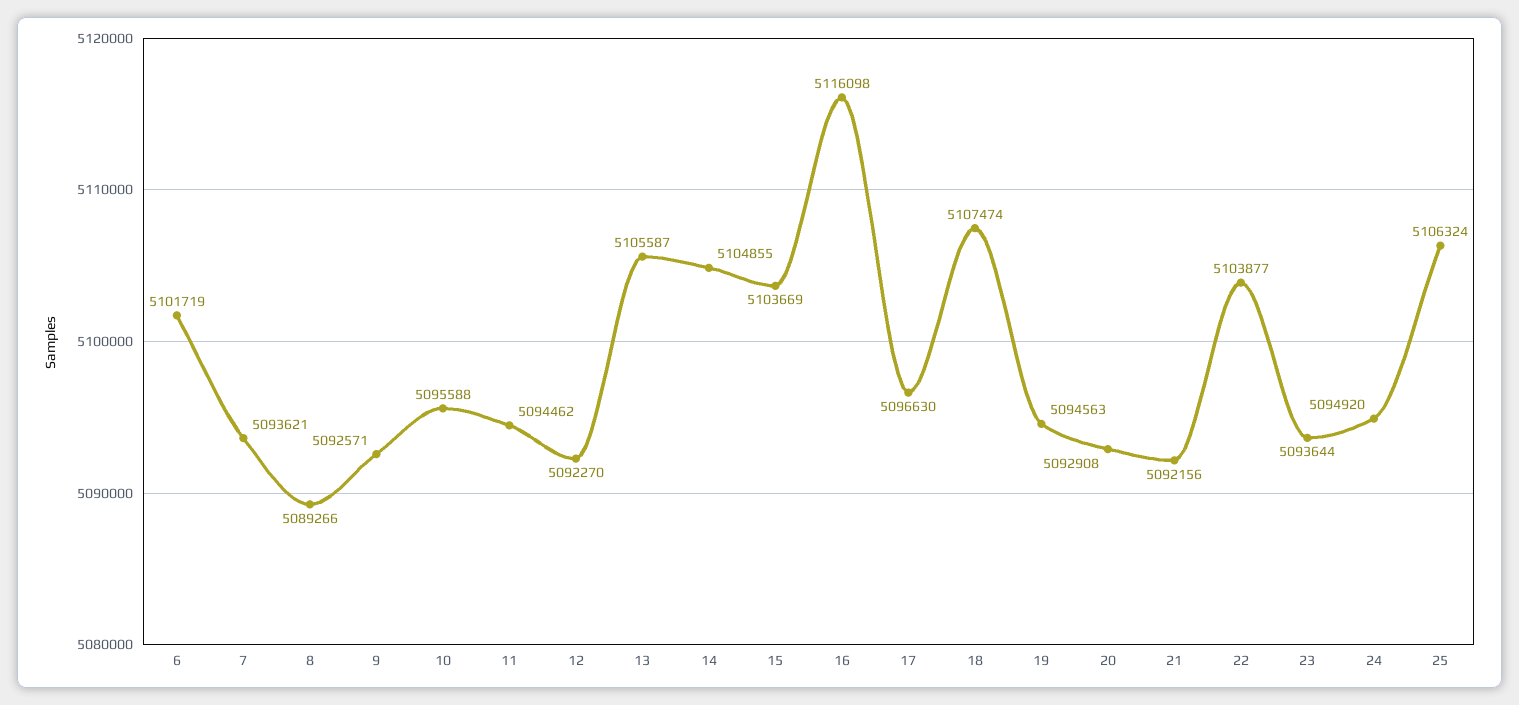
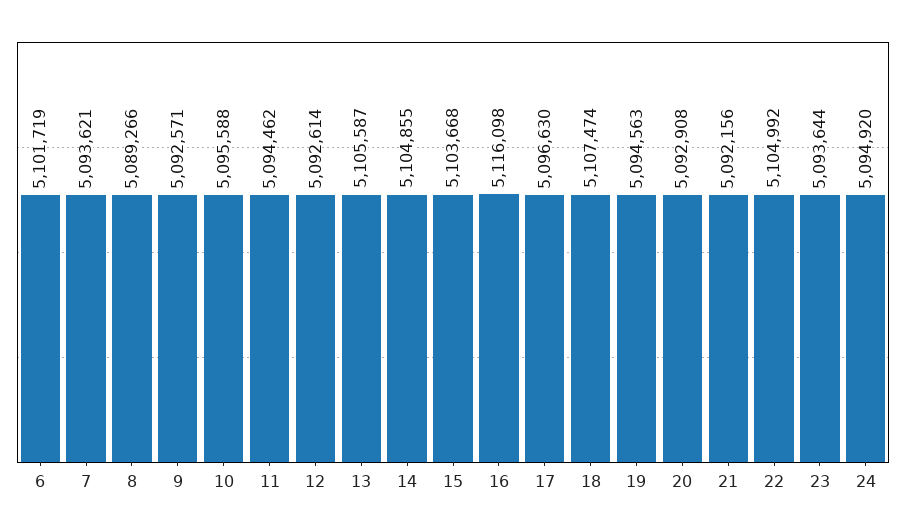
12: 5092270 -> 5092614
15: 5103669 -> 5103668
22: 5103877 -> 5104992
25: 5106324 -> none

